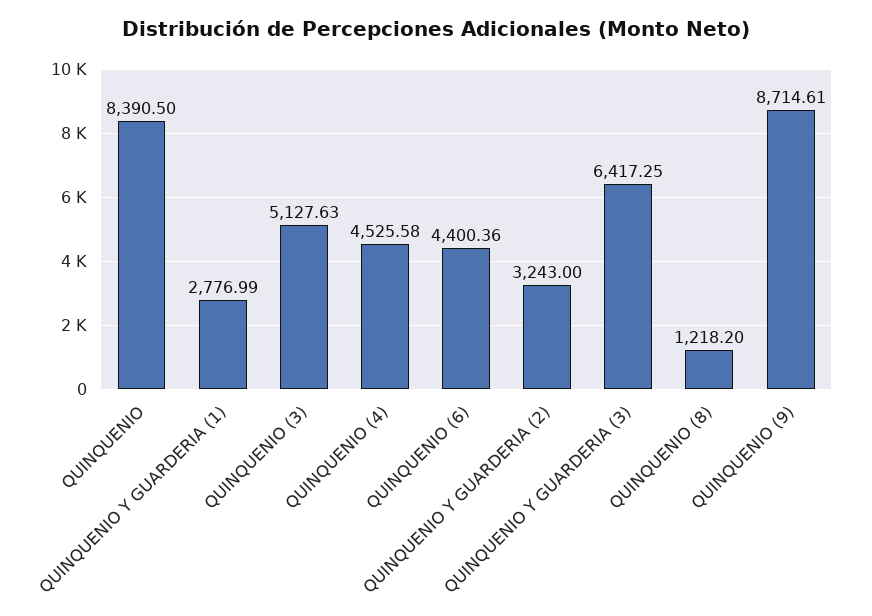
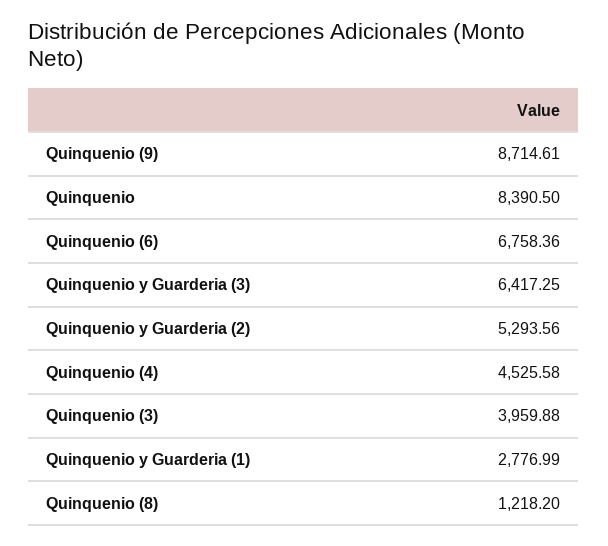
QUINQUENIO (3): 5127.63 -> 3959.88
QUINQUENIO (6): 4400.36 -> 6758.36
QUINQUENIO Y GUARDERIA (2): 3243 -> 5293.56

